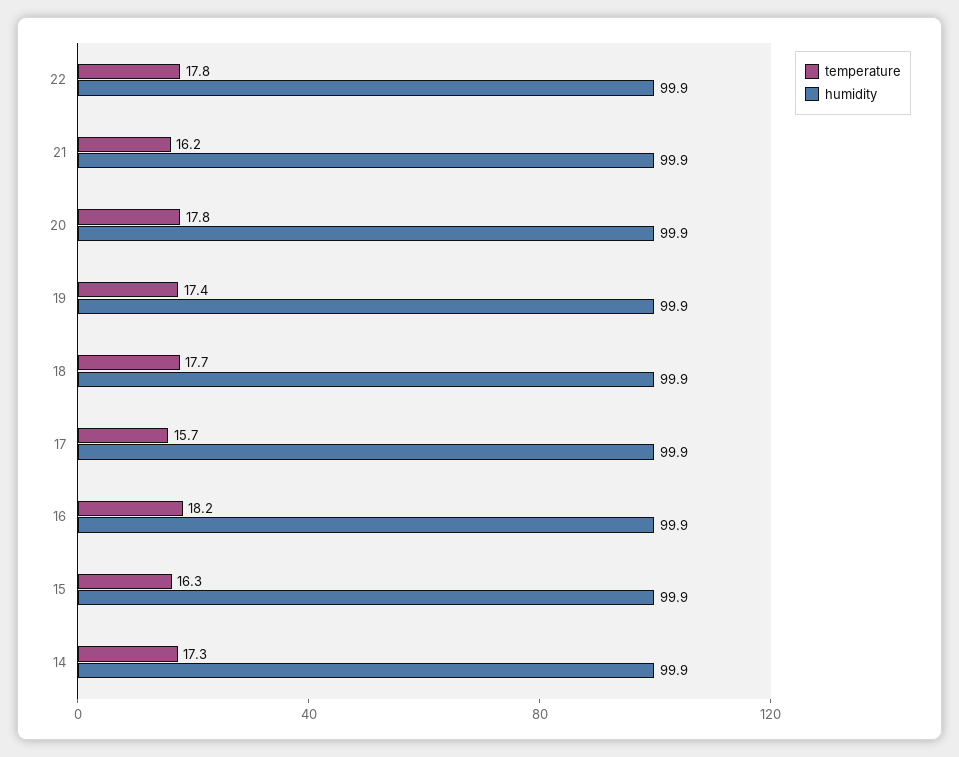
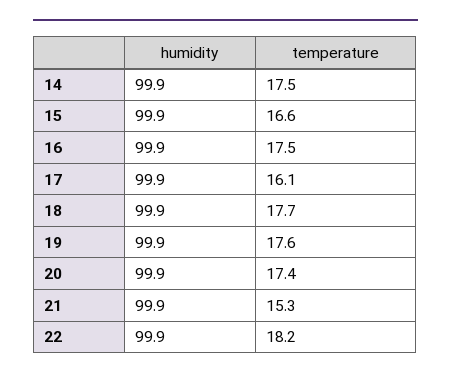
temperature, 22: 17.8 -> 18.2
temperature, 21: 16.2 -> 15.3
temperature, 20: 17.8 -> 17.4
temperature, 19: 17.4 -> 17.6
temperature, 17: 15.7 -> 16.1
temperature, 16: 18.2 -> 17.5
temperature, 15: 16.3 -> 16.6
temperature, 14: 17.3 -> 17.5

